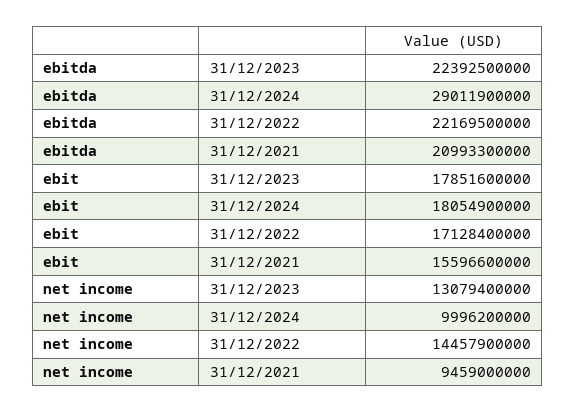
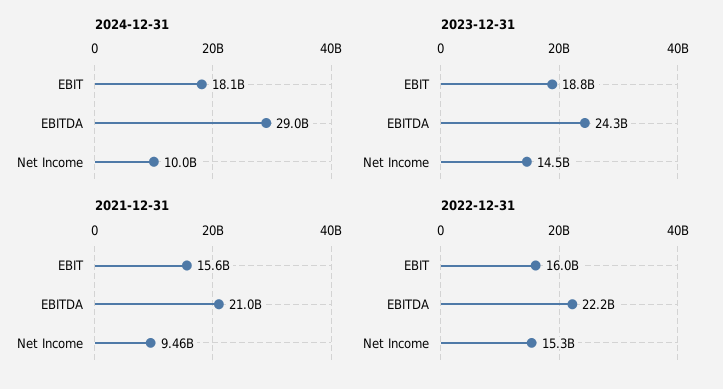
31/12/2023, ebitda: 22392500000 -> 24300000000
31/12/2023, ebit: 17851600000 -> 18800000000
31/12/2022, ebit: 17128400000 -> 16000000000
31/12/2023, net income: 13079400000 -> 14500000000
31/12/2022, net income: 14457900000 -> 15300000000

